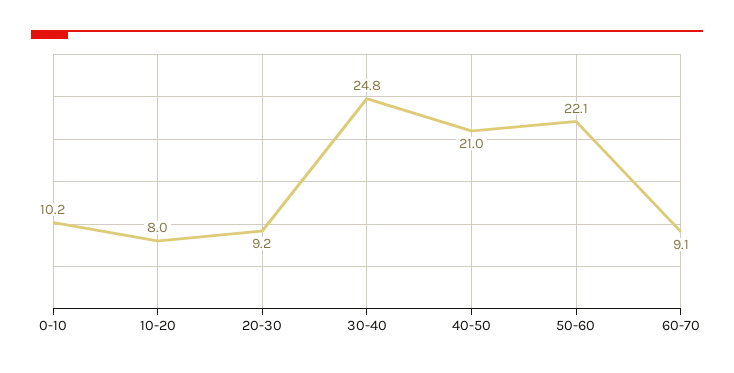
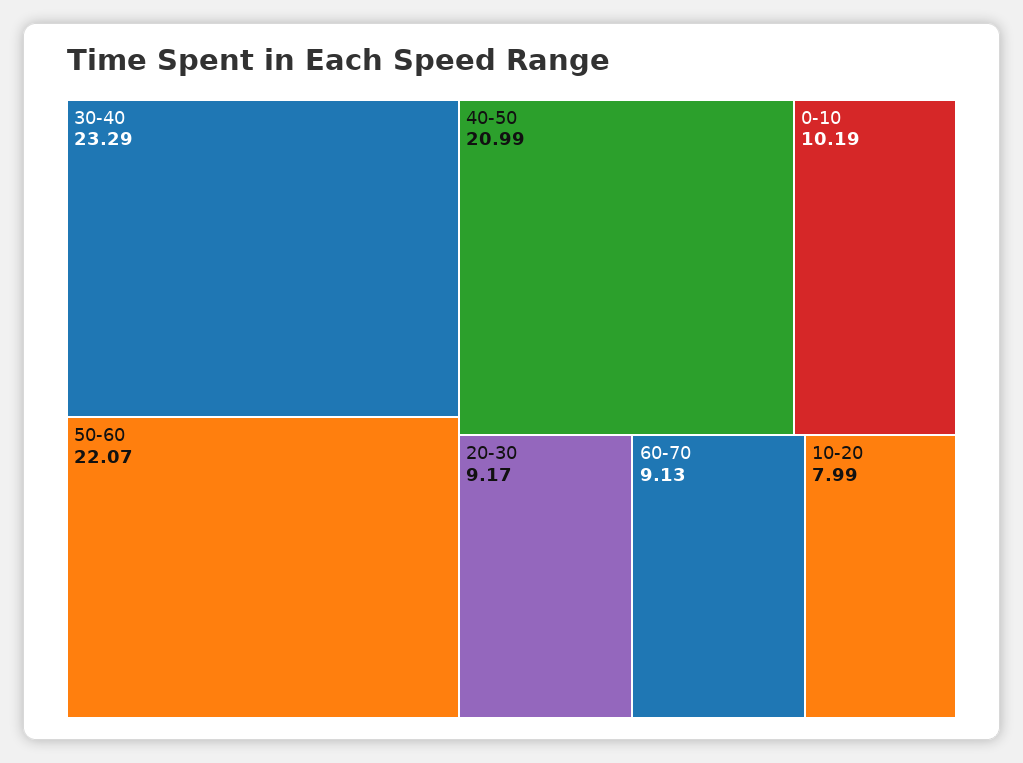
30-40: 24.8 -> 23.29

